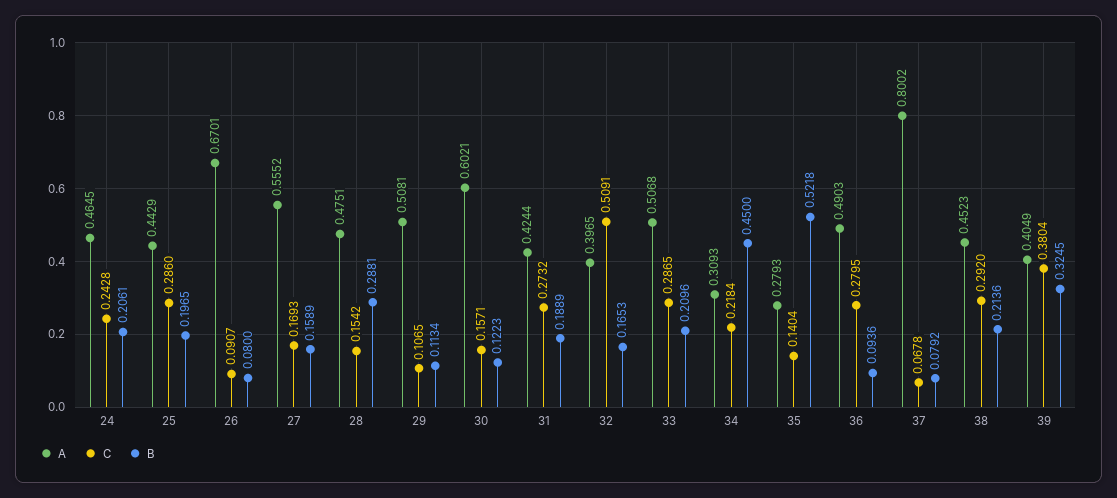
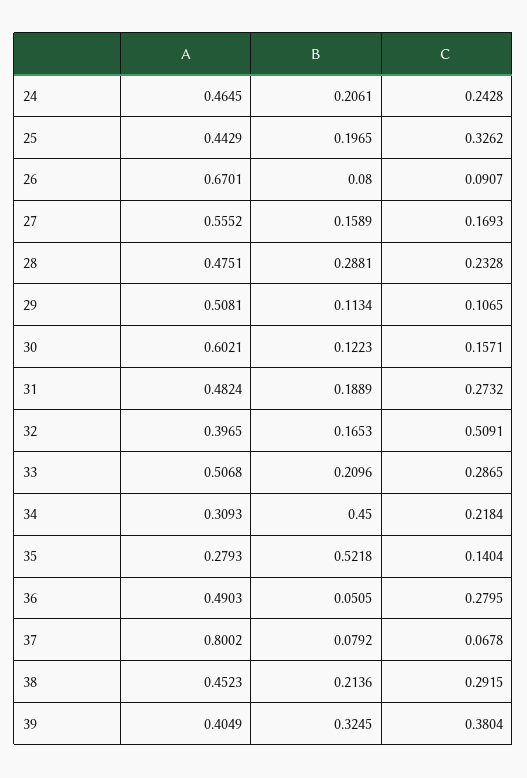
C, 25: 0.286 -> 0.3262
C, 28: 0.1542 -> 0.2328
A, 31: 0.4244 -> 0.4824
B, 36: 0.0936 -> 0.0505
C, 38: 0.292 -> 0.2915

